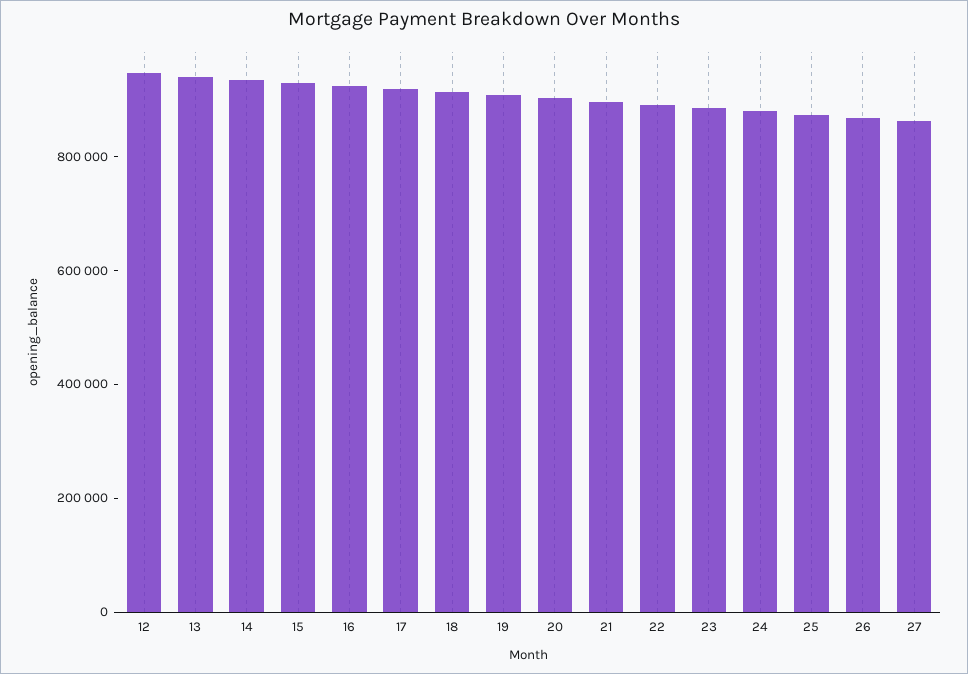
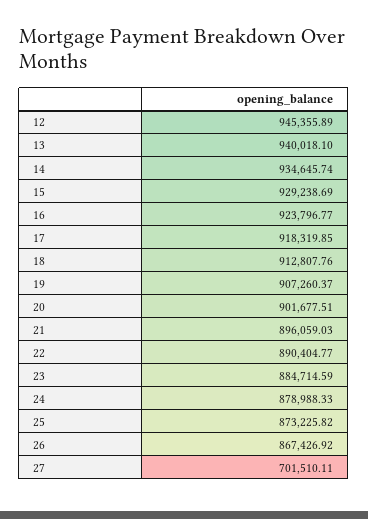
27: 850000 -> 701510.11

